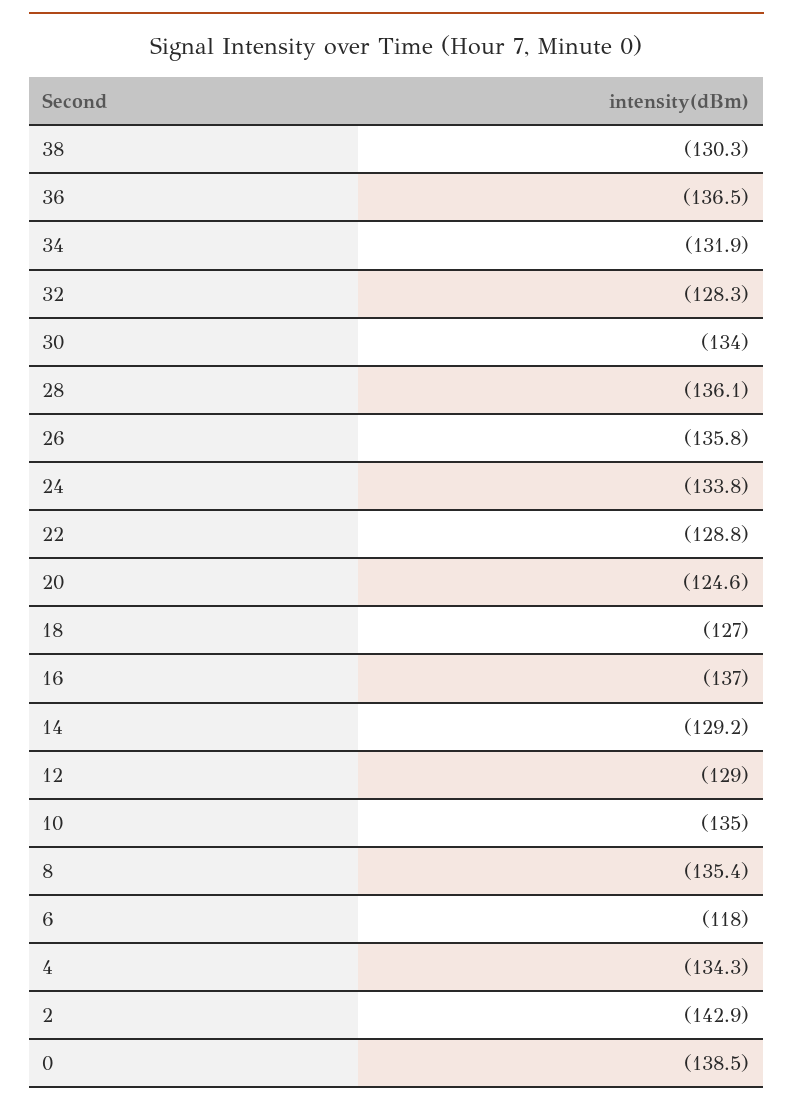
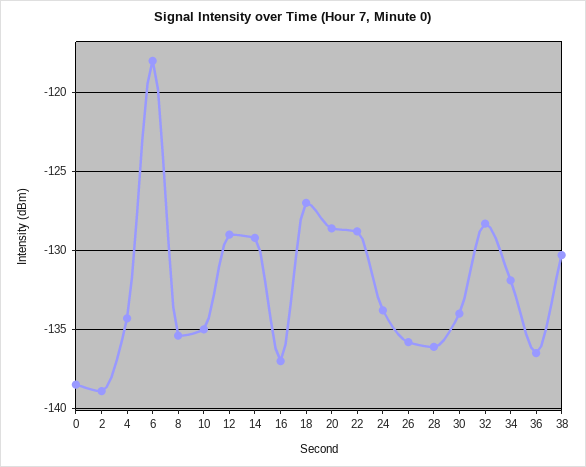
20: -124.6 -> -128.5
2: -142.9 -> -139

